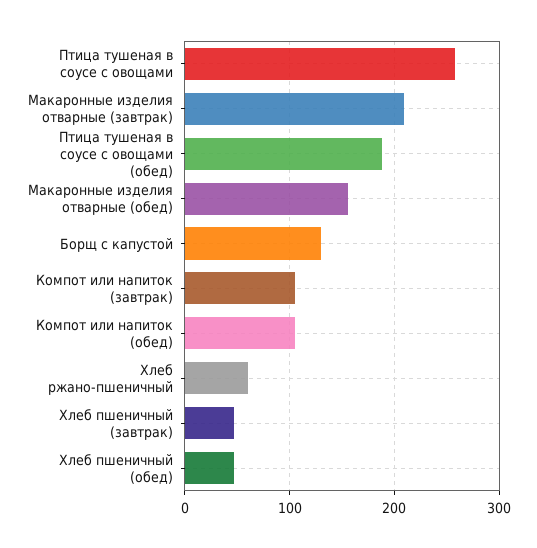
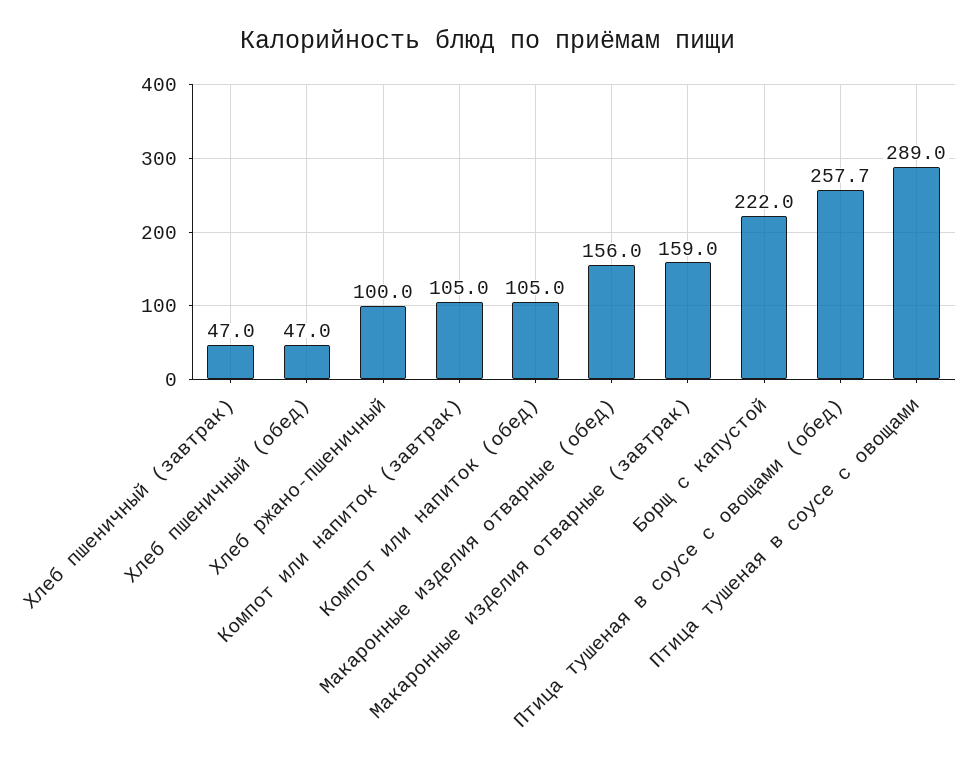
Птица тушеная в соусе с овощами: 260 -> 289
Макаронные изделия отварные (завтрак): 210 -> 159
Птица тушеная в соусе с овощами (обед): 190 -> 257.7
Борщ с капустой: 130 -> 222
Хлеб ржано-пшеничный: 60 -> 100

